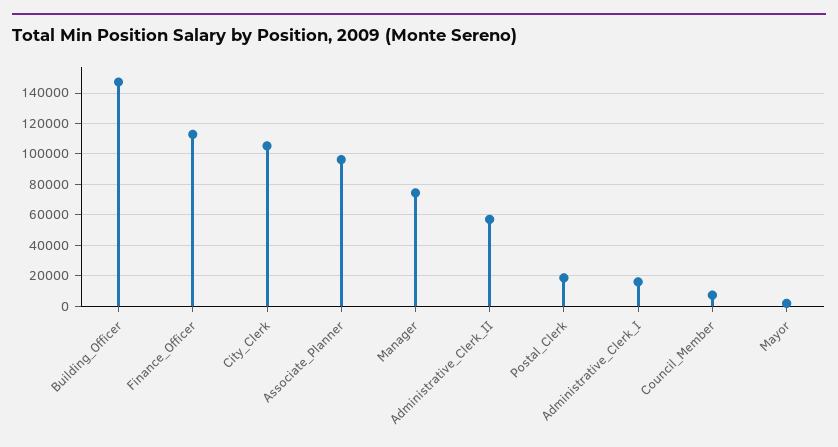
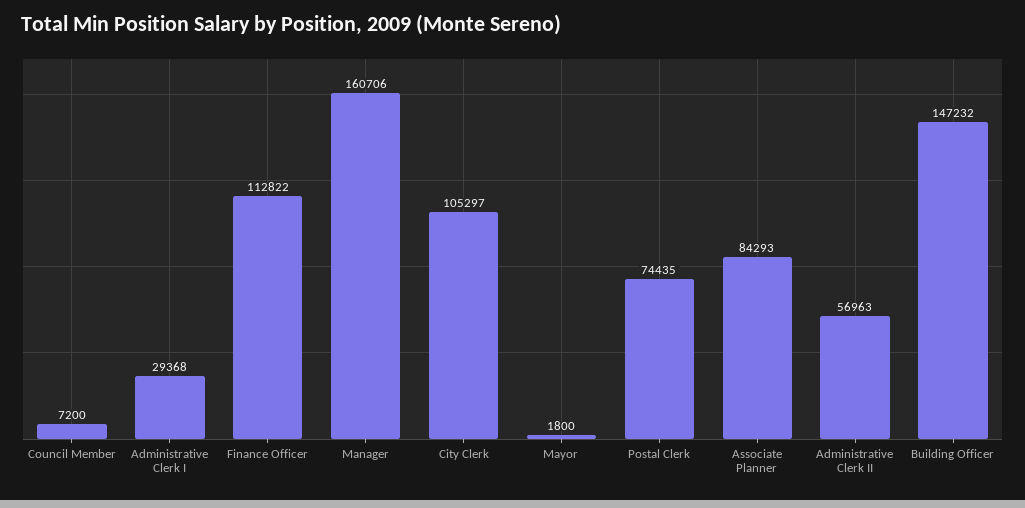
Associate_Planner: 95000 -> 84293
Manager: 75000 -> 160706
Postal_Clerk: 20000 -> 74435
Administrative_Clerk_I: 15000 -> 29368

